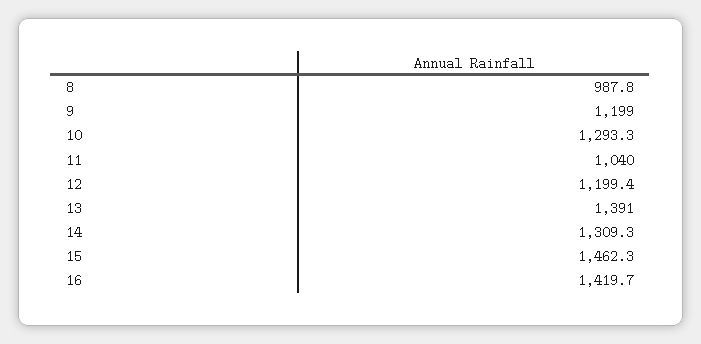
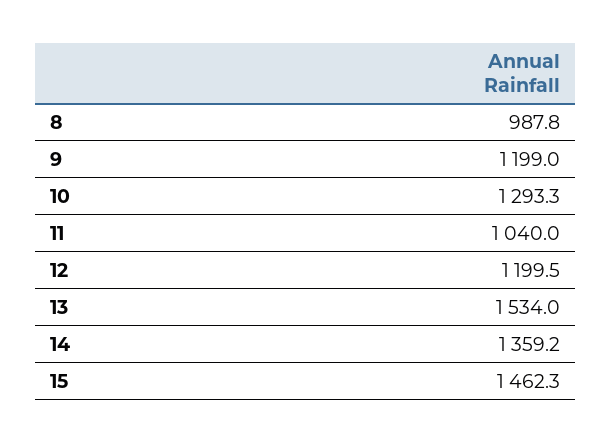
12: 1199.4 -> 1199.5
13: 1391 -> 1534
14: 1309.3 -> 1359.2
16: 1419.7 -> none

